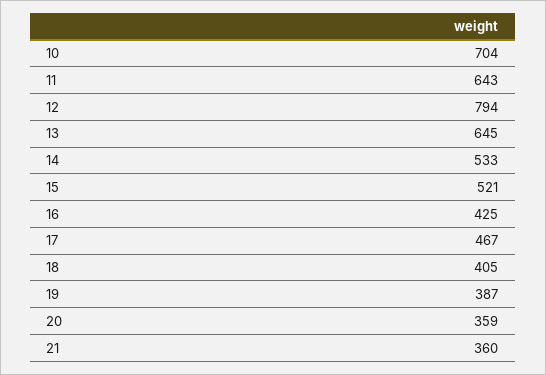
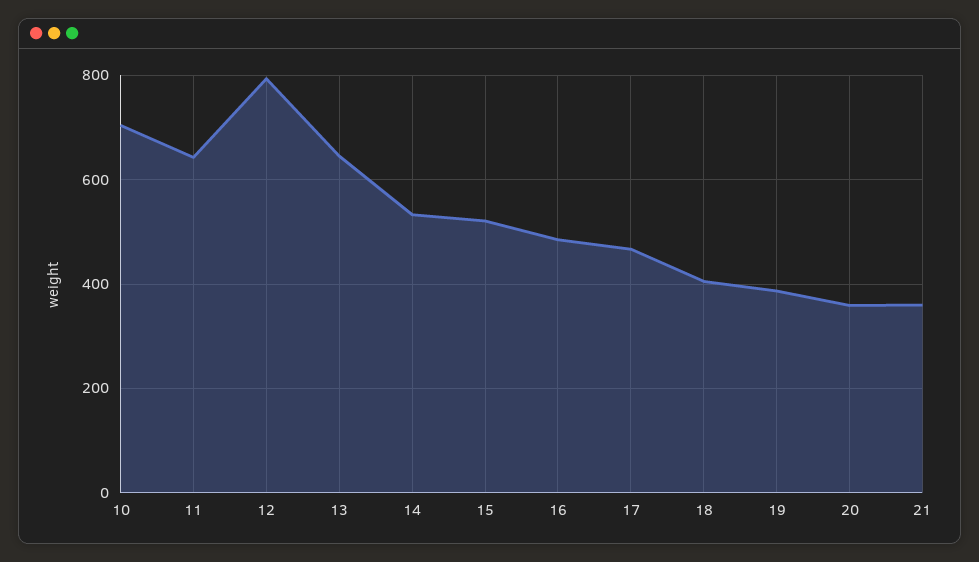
16: 425 -> 480

